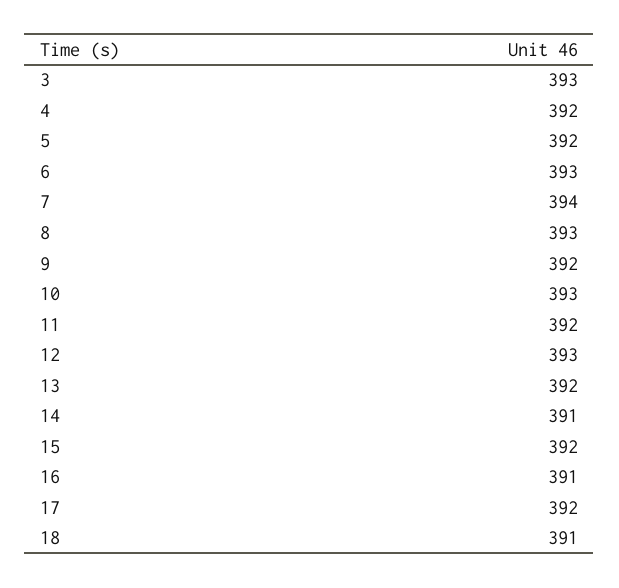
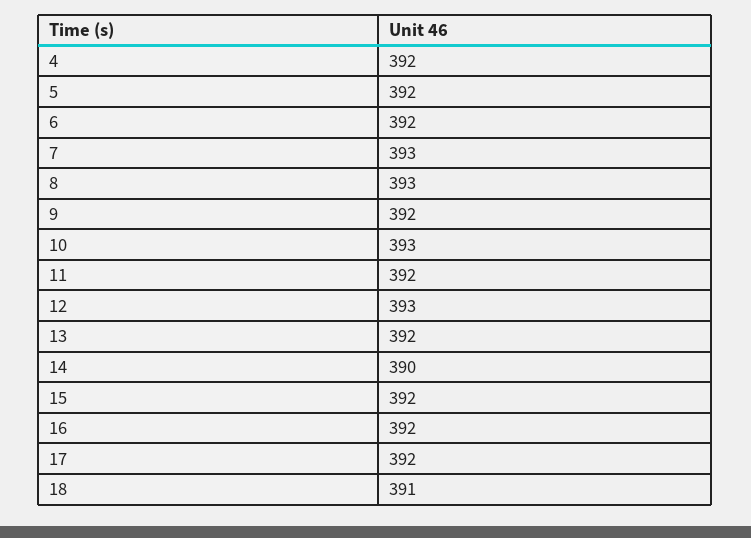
3: 393 -> none
6: 393 -> 392
7: 394 -> 393
14: 391 -> 390
16: 391 -> 392

